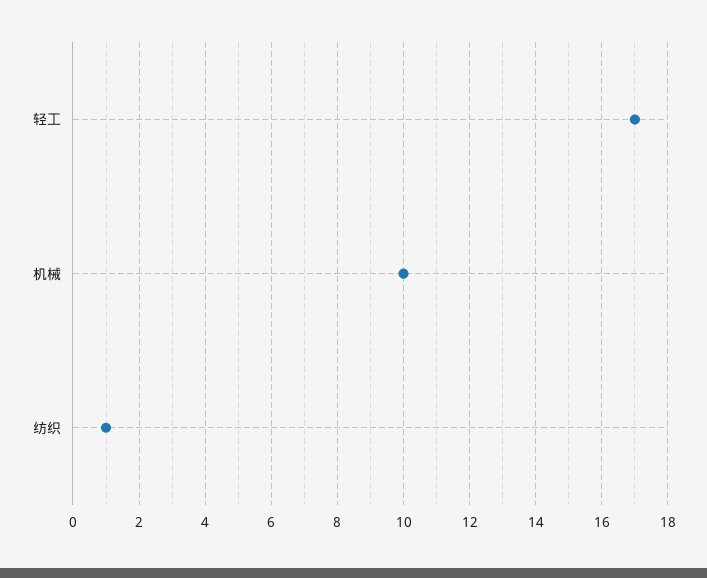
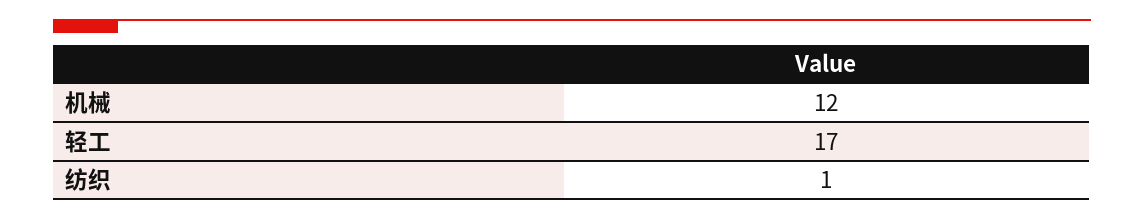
机械: 10 -> 12

